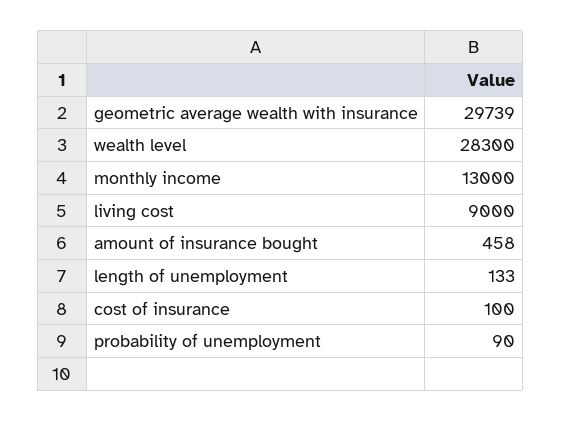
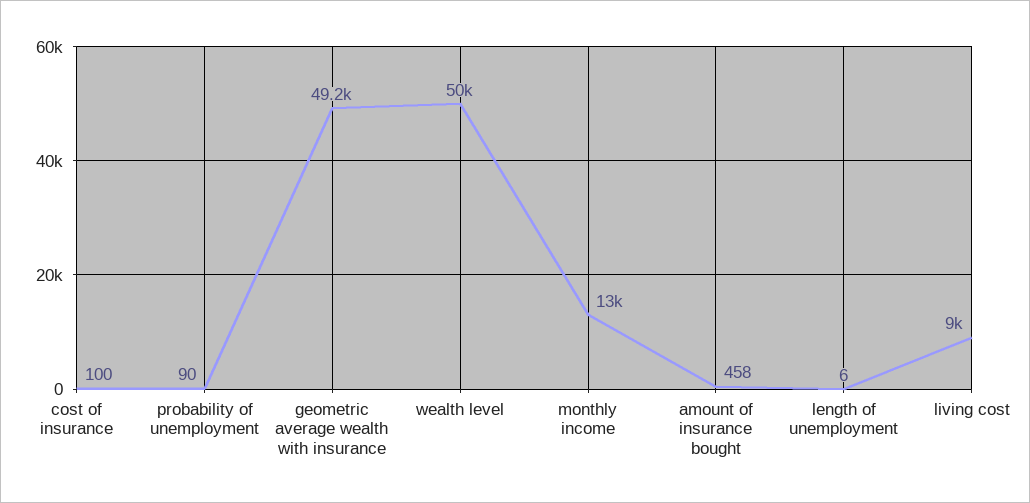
geometric average wealth with insurance: 29739 -> 49200
wealth level: 28300 -> 50000
length of unemployment: 133 -> 6

